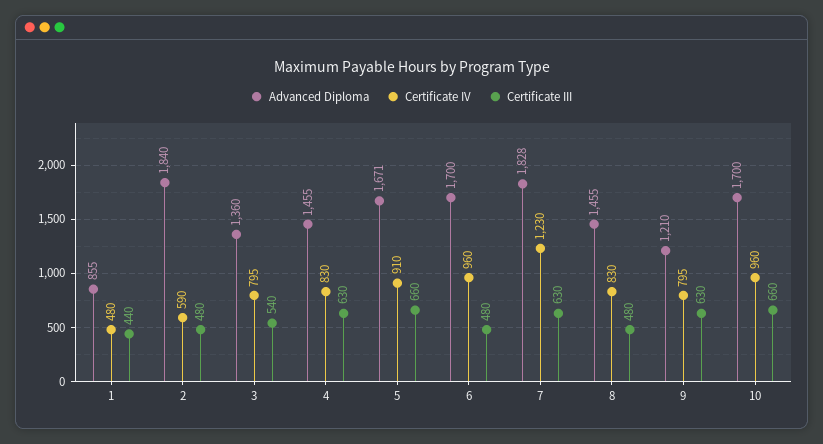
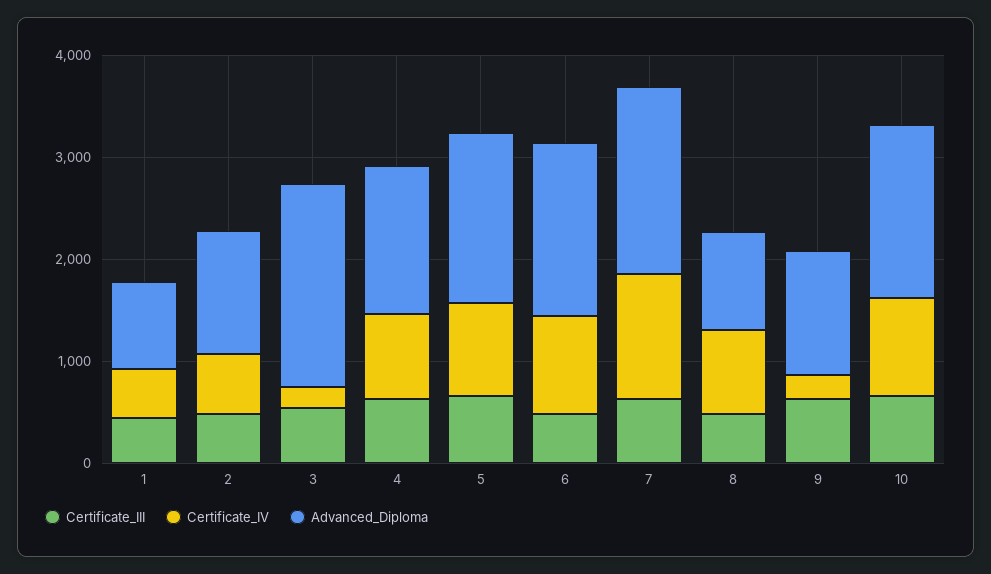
Advanced Diploma, 2: 1840 -> 1200
Advanced Diploma, 3: 1360 -> 2000
Certificate IV, 3: 795 -> 200
Advanced Diploma, 8: 1455 -> 1000
Certificate IV, 9: 795 -> 200

